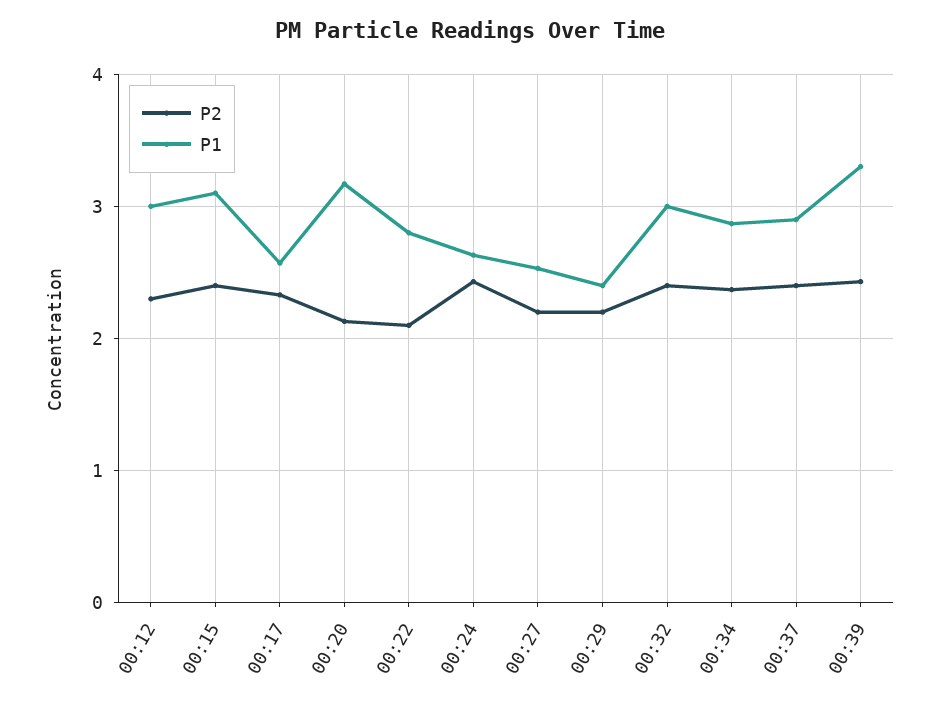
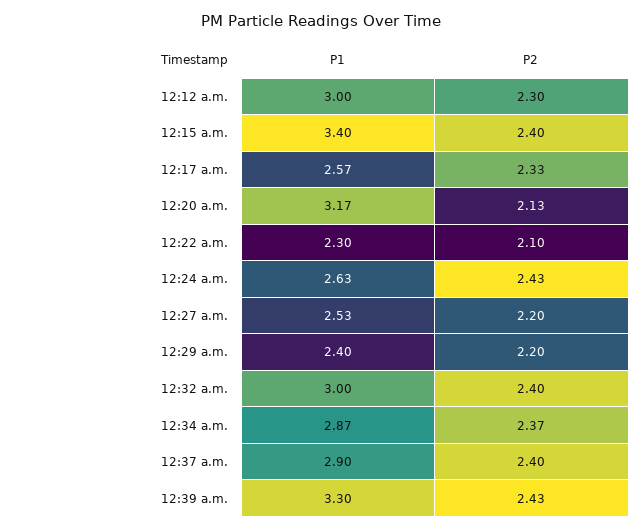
P1, 00:15: 3.1 -> 3.4
P1, 00:22: 2.8 -> 2.3

